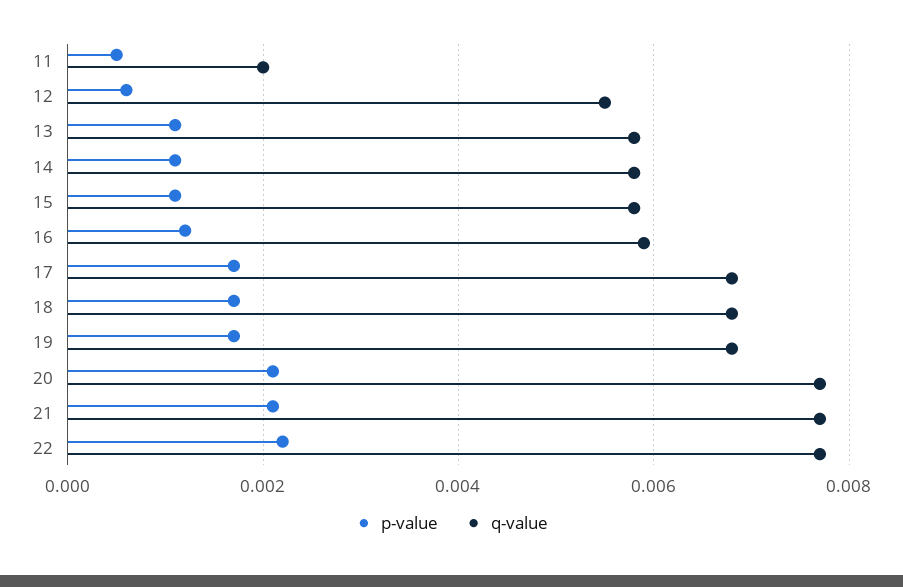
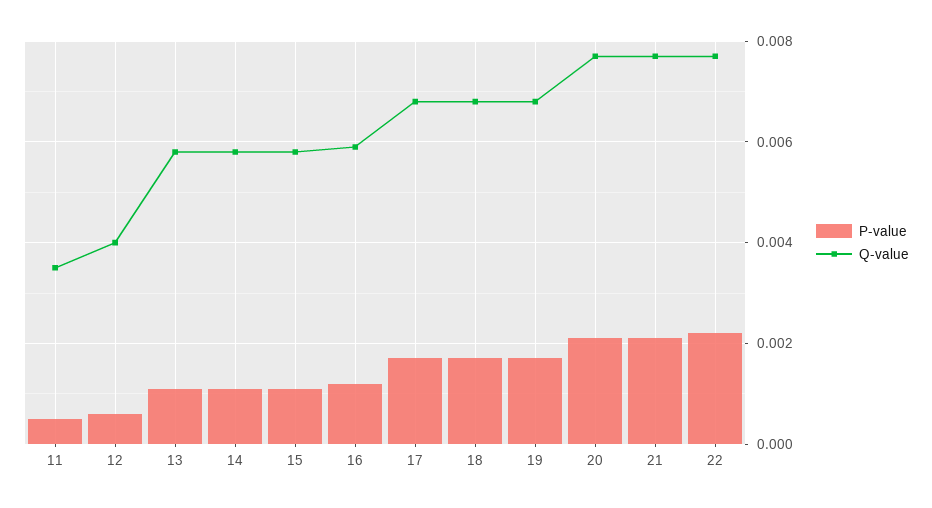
q-value, 11: 0.002 -> 0.0035
q-value, 12: 0.0055 -> 0.004

